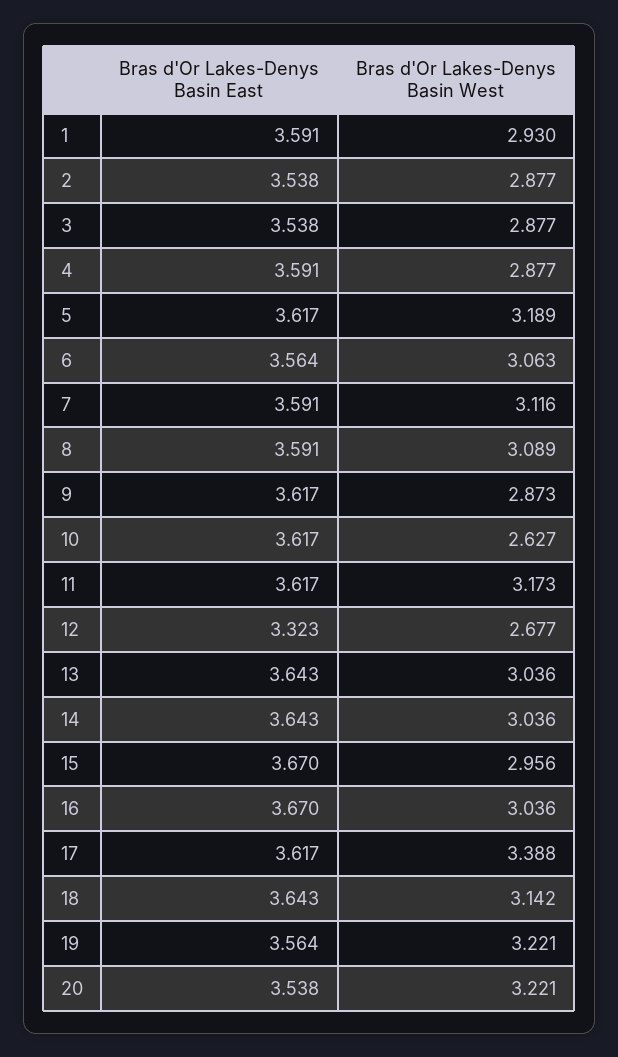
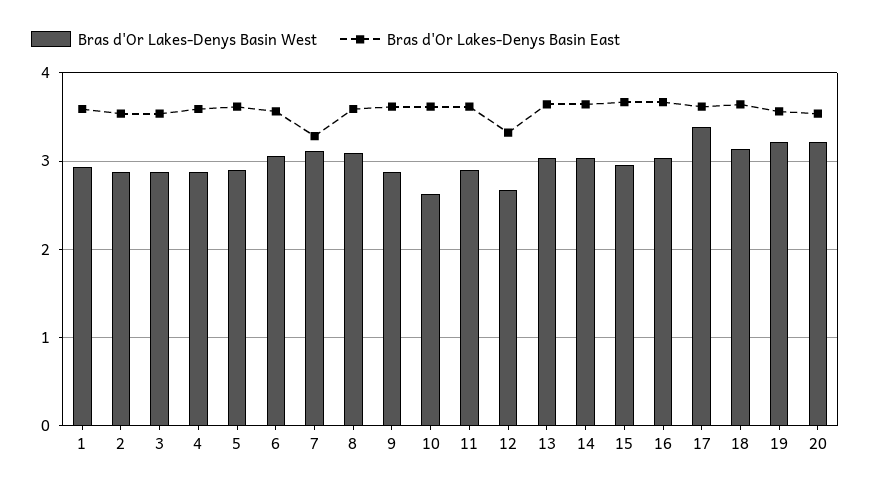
Bras d'Or Lakes-Denys Basin West, 5: 3.189 -> 2.9
Bras d'Or Lakes-Denys Basin East, 7: 3.591 -> 3.3
Bras d'Or Lakes-Denys Basin West, 11: 3.173 -> 2.9

